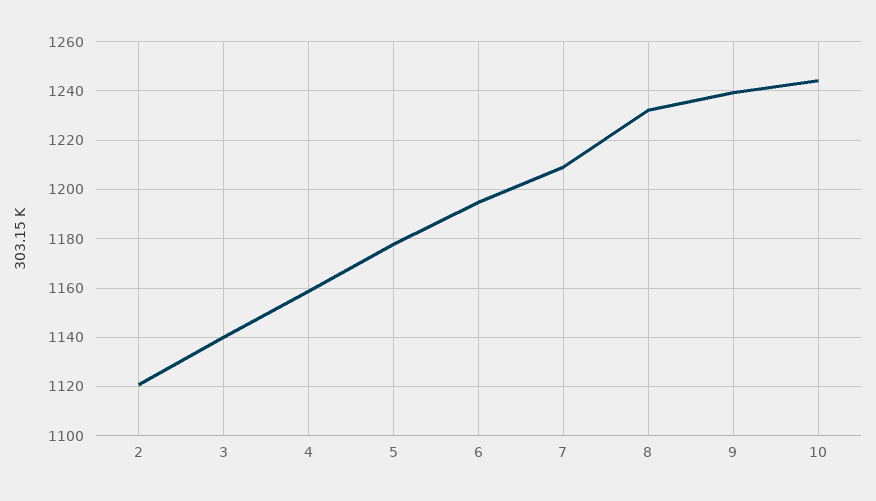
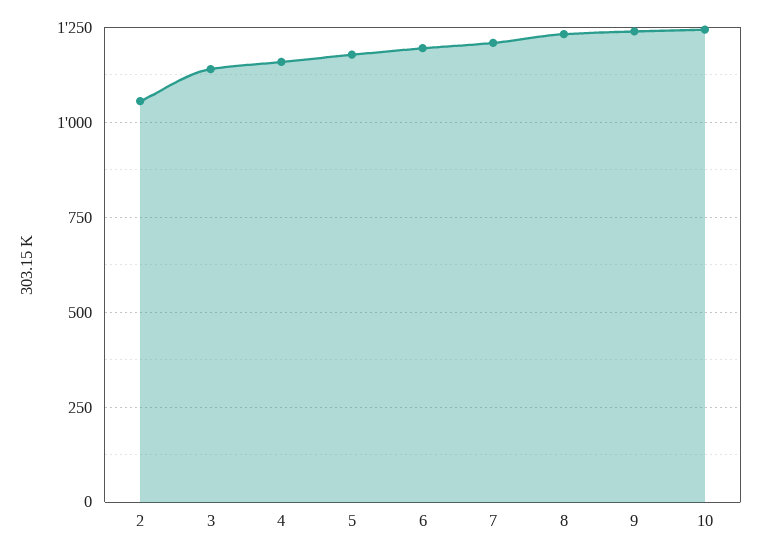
2: 1120 -> 1050

